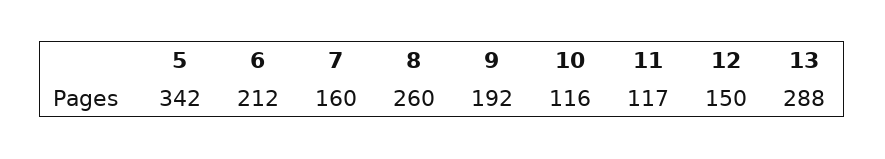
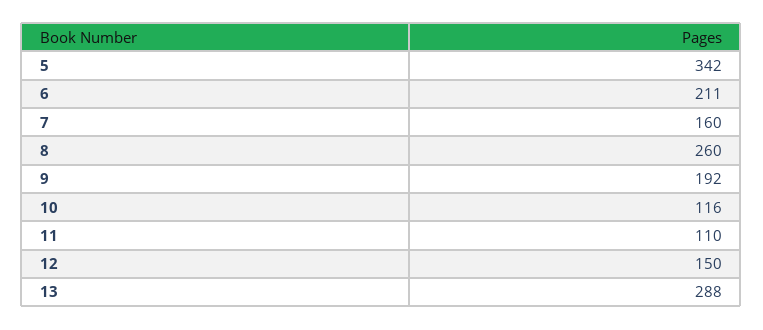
6: 212 -> 211
11: 117 -> 110

